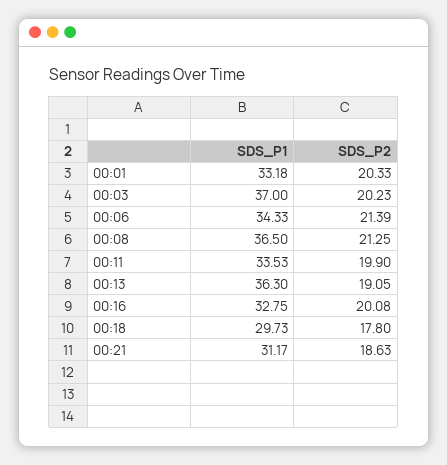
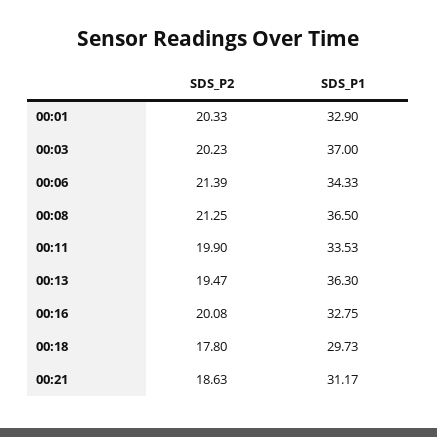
SDS_P1, 00:01: 33.18 -> 32.9
SDS_P2, 00:13: 19.05 -> 19.47

